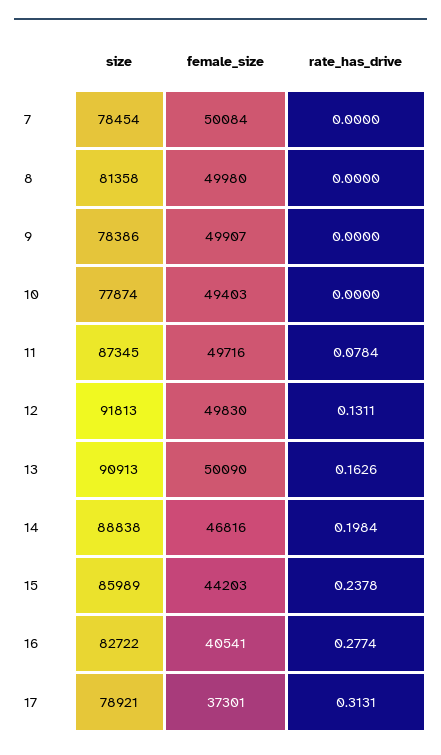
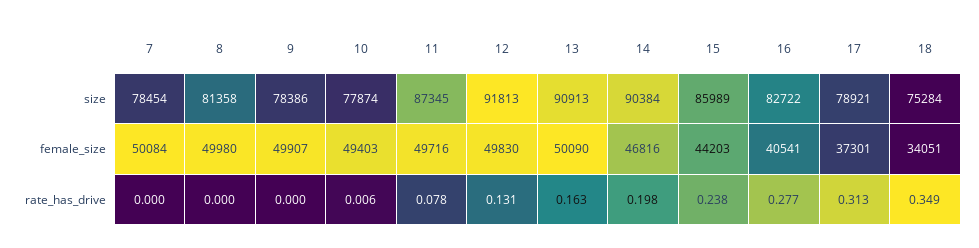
rate_has_drive, 10: 0 -> 0.006
size, 14: 88838 -> 90384
size, 18: none -> 75284
female_size, 18: none -> 34051
rate_has_drive, 18: none -> 0.349

